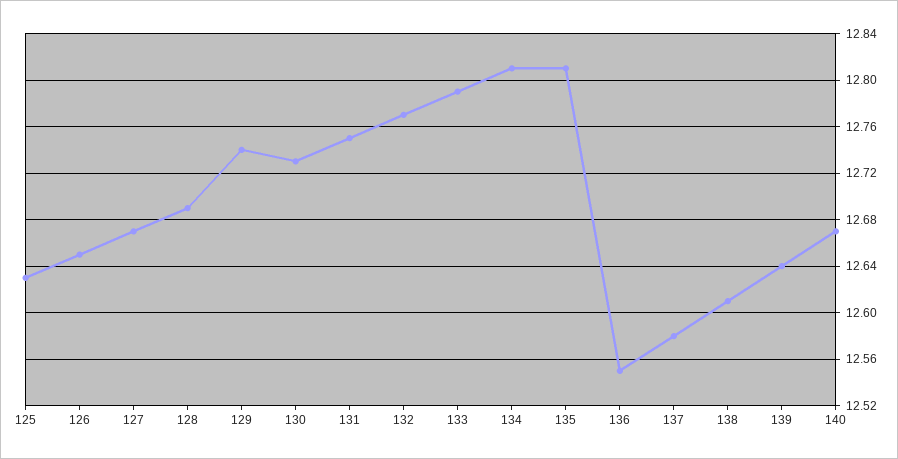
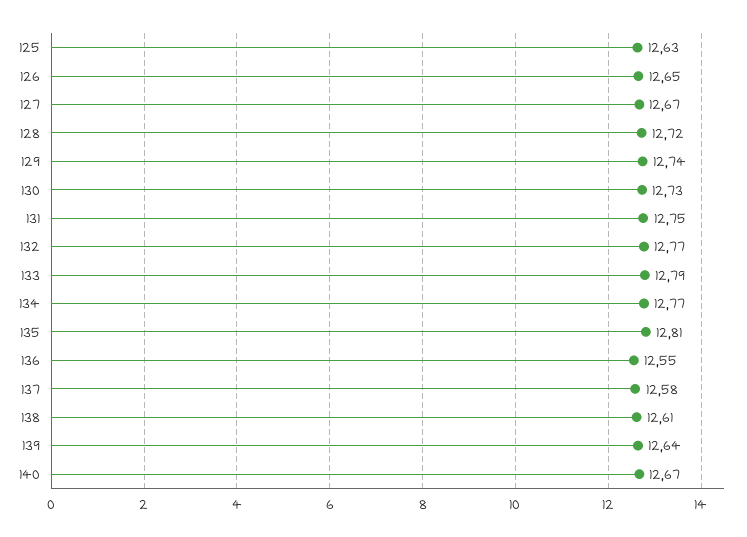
128: 12.69 -> 12.72
134: 12.81 -> 12.77

